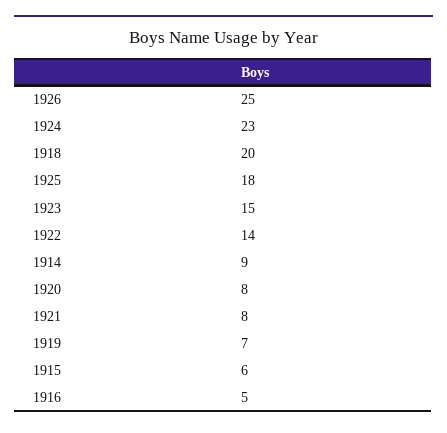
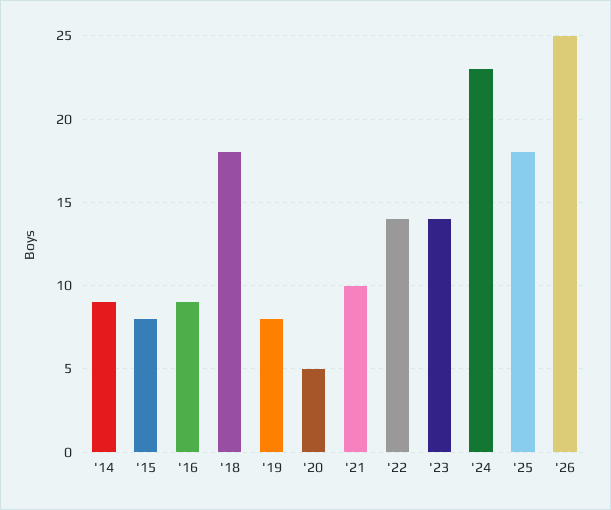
1918: 20 -> 18
1923: 15 -> 14
1920: 8 -> 5
1921: 8 -> 10
1919: 7 -> 8
1915: 6 -> 8
1916: 5 -> 9

